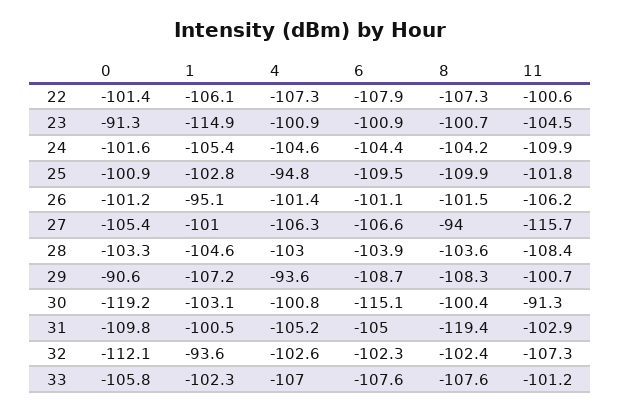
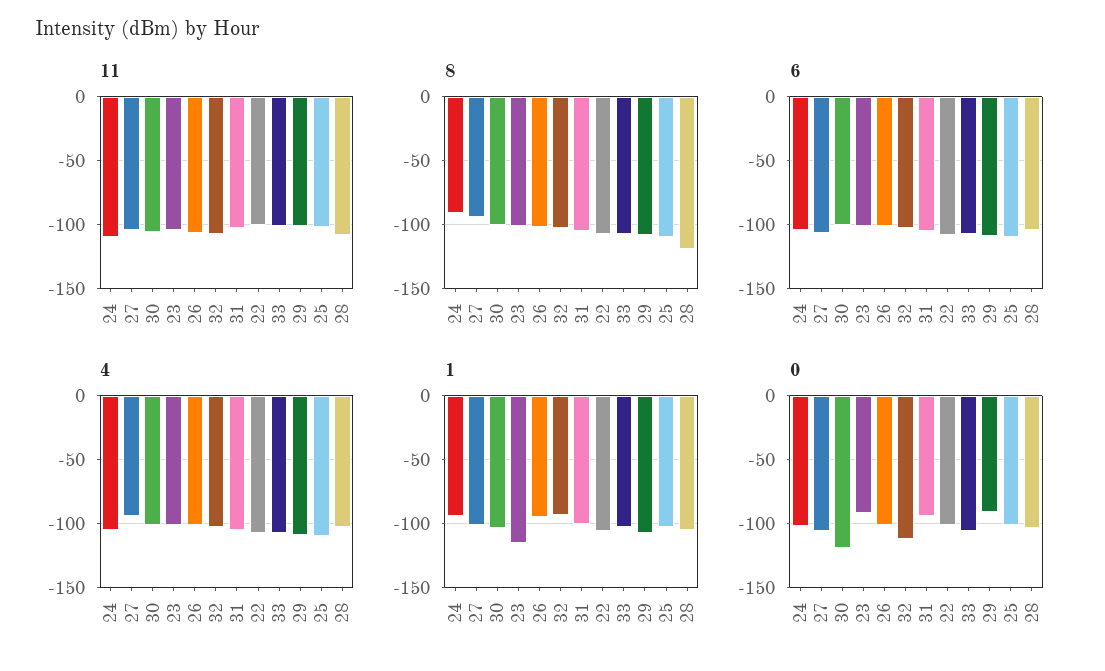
1, 24: -105.4 -> -95
8, 24: -104.2 -> -90
4, 25: -94.8 -> -110
4, 27: -106.3 -> -95
11, 27: -115.7 -> -105
8, 28: -103.6 -> -120
4, 29: -93.6 -> -110
6, 30: -115.1 -> -100
11, 30: -91.3 -> -105
0, 31: -109.8 -> -95
8, 31: -119.4 -> -105

